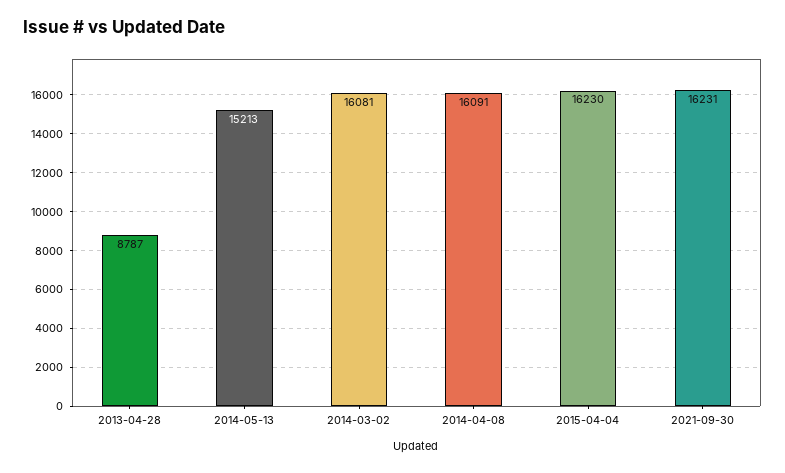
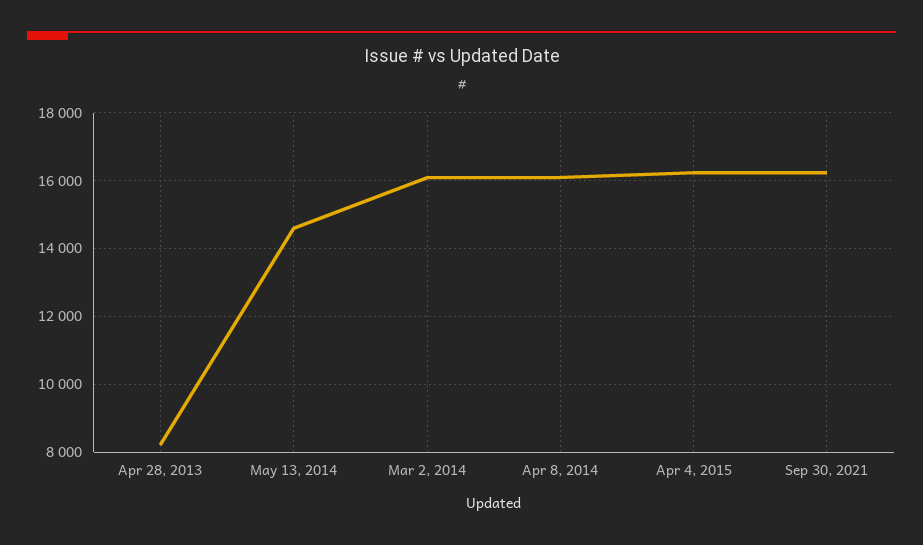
2013-04-28: 8787 -> 8200
2014-05-13: 15213 -> 14600

